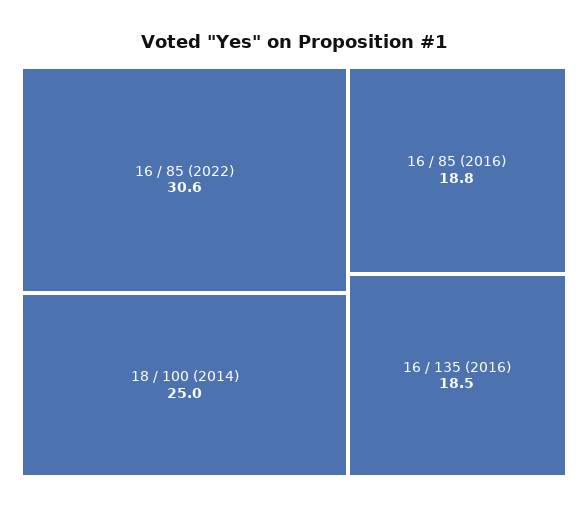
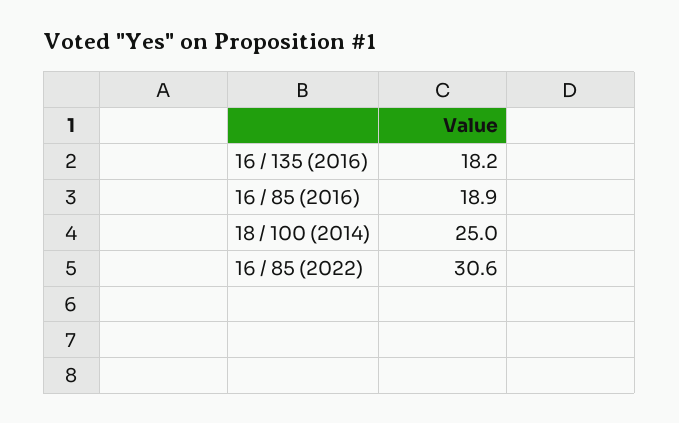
16 / 85 (2016): 18.8 -> 18.9
16 / 135 (2016): 18.5 -> 18.2

